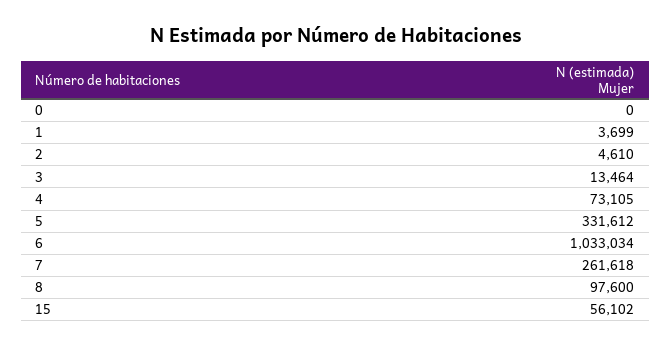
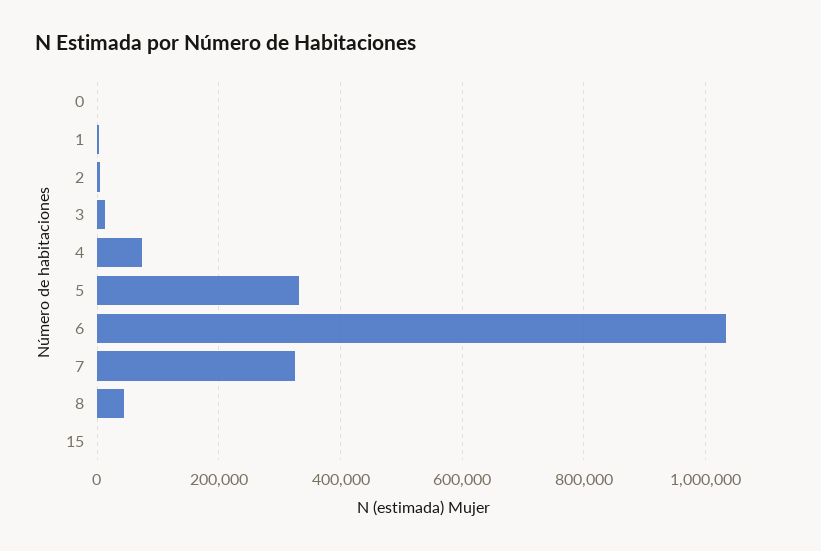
7: 261618 -> 320000
8: 97600 -> 40000
15: 56102 -> 0

